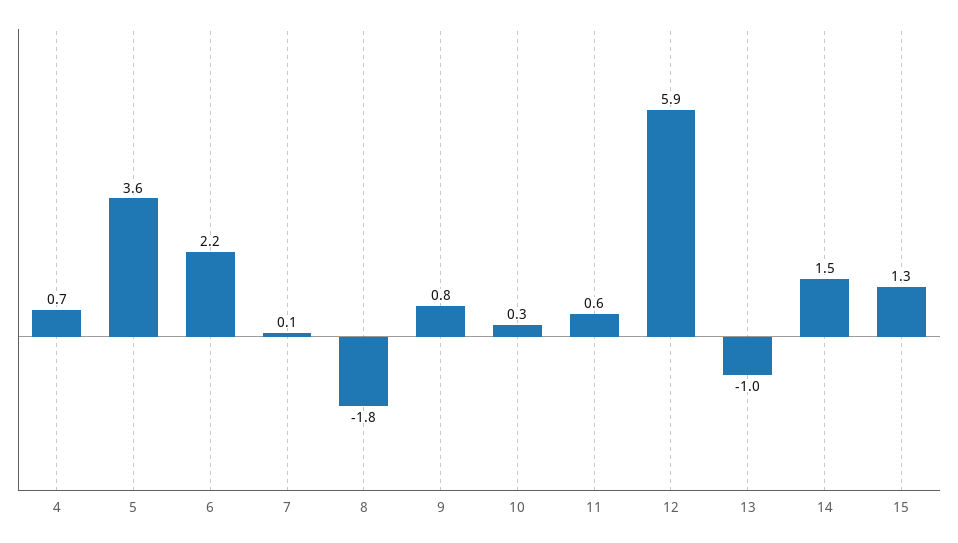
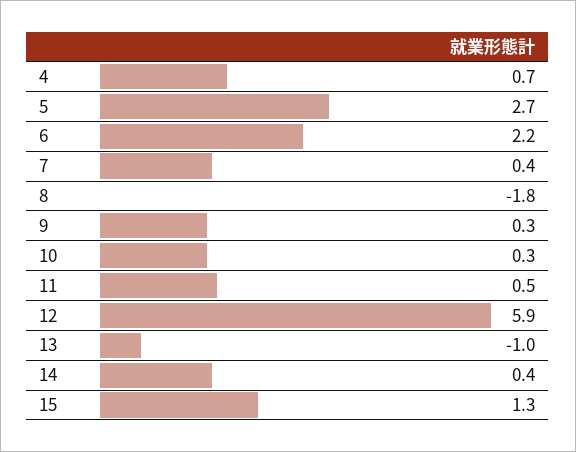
5: 3.6 -> 2.7
7: 0.1 -> 0.4
9: 0.8 -> 0.3
11: 0.6 -> 0.5
14: 1.5 -> 0.4

